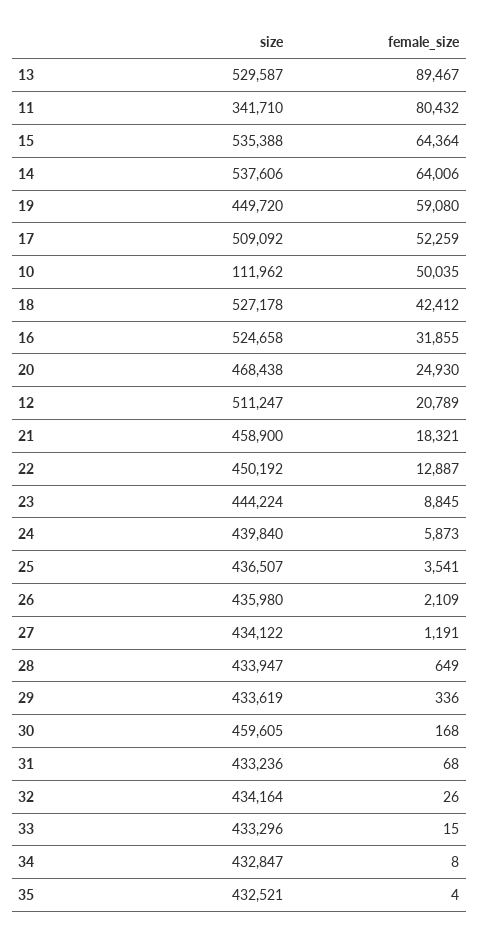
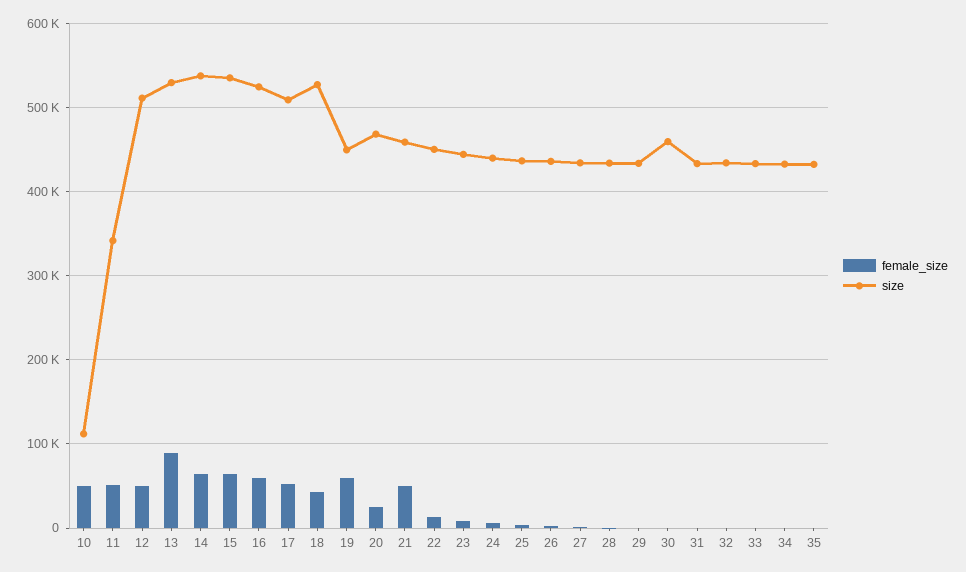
female_size, 11: 80432 -> 50000
female_size, 16: 31855 -> 60000
female_size, 12: 20789 -> 50000
female_size, 21: 18321 -> 50000

